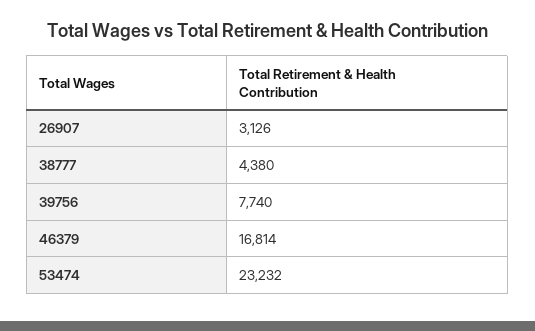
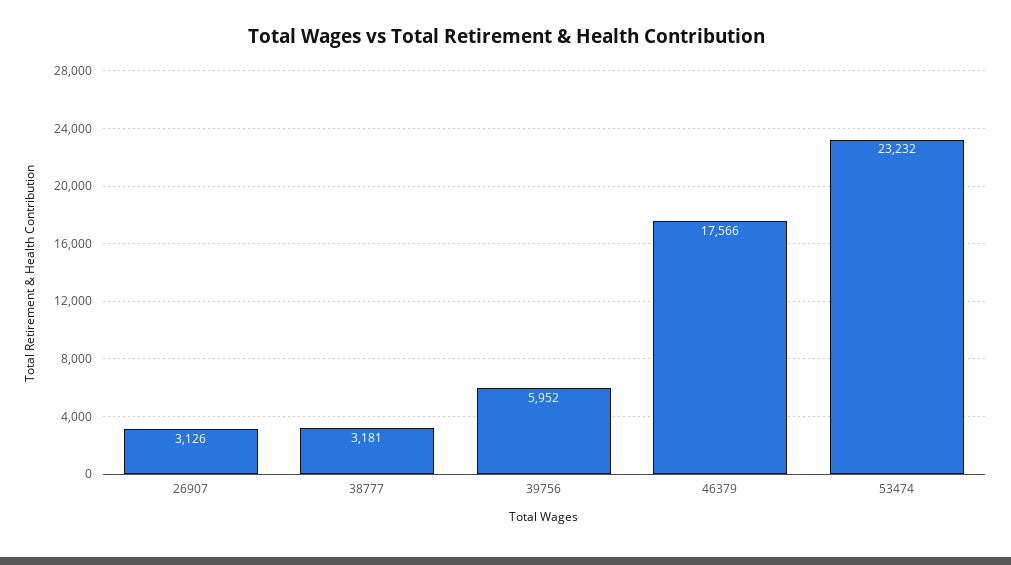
38777: 4380 -> 3181
39756: 7740 -> 5952
46379: 16814 -> 17566

